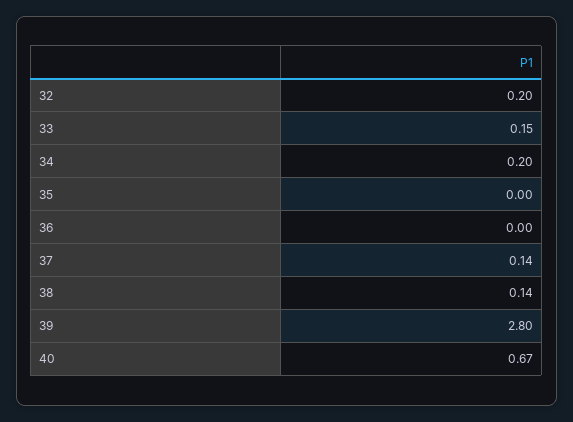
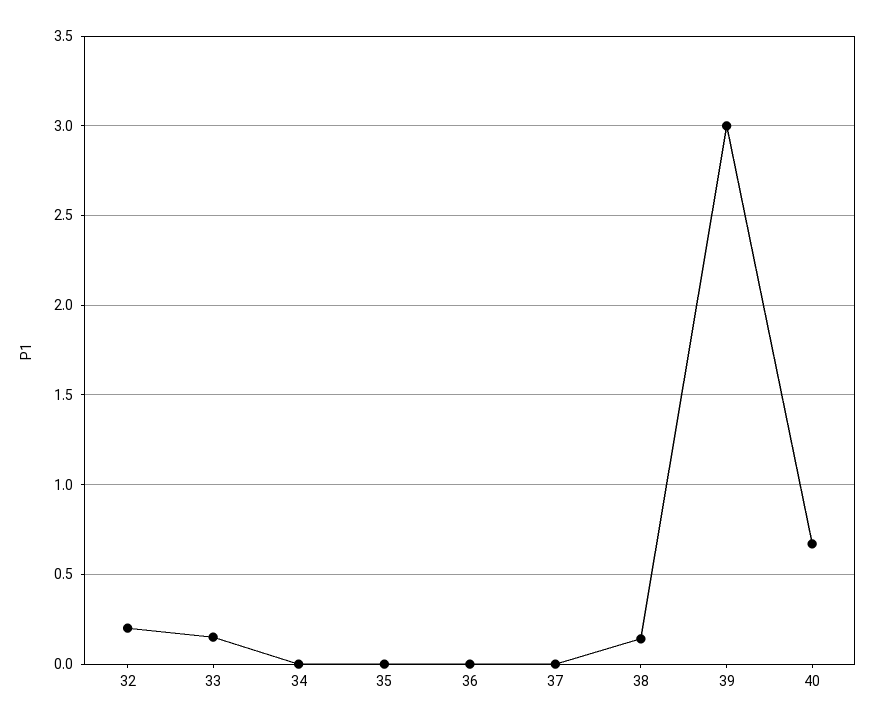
34: 0.2 -> 0
37: 0.14 -> 0
39: 2.8 -> 3

